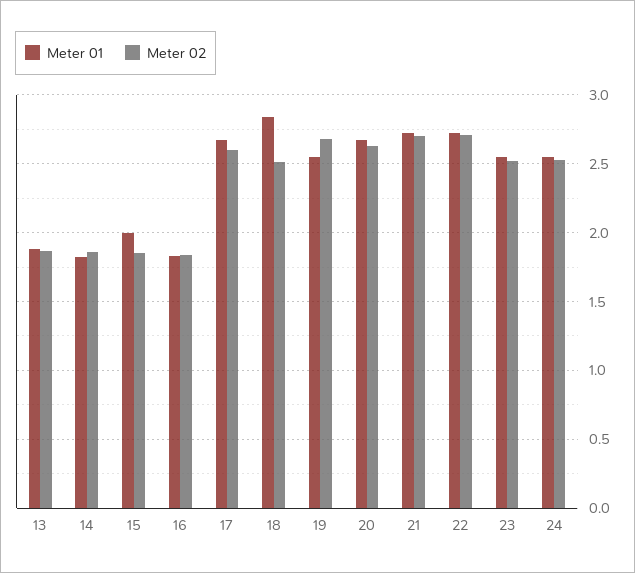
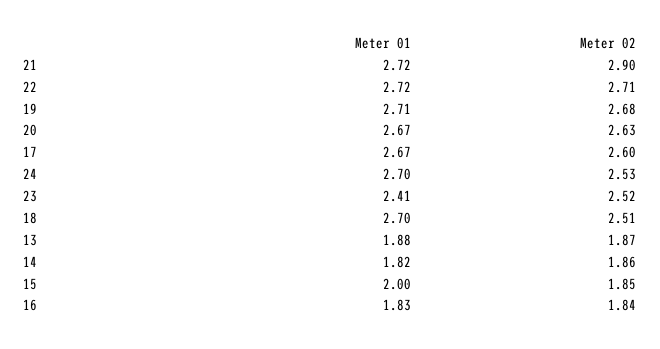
Meter 01, 18: 2.85 -> 2.7
Meter 01, 19: 2.55 -> 2.71
Meter 02, 21: 2.7 -> 2.9
Meter 01, 23: 2.55 -> 2.41
Meter 01, 24: 2.55 -> 2.7

